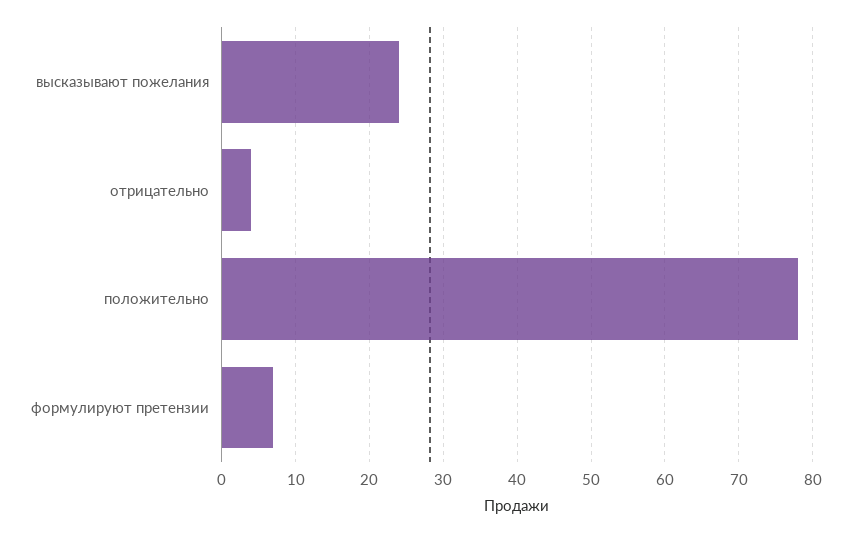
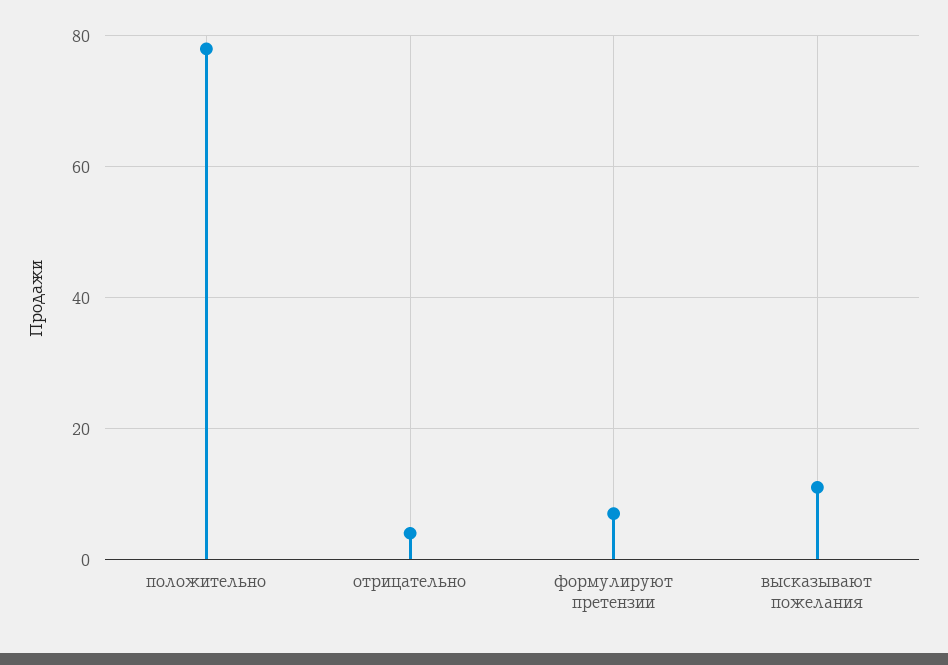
высказывают пожелания: 24 -> 10

